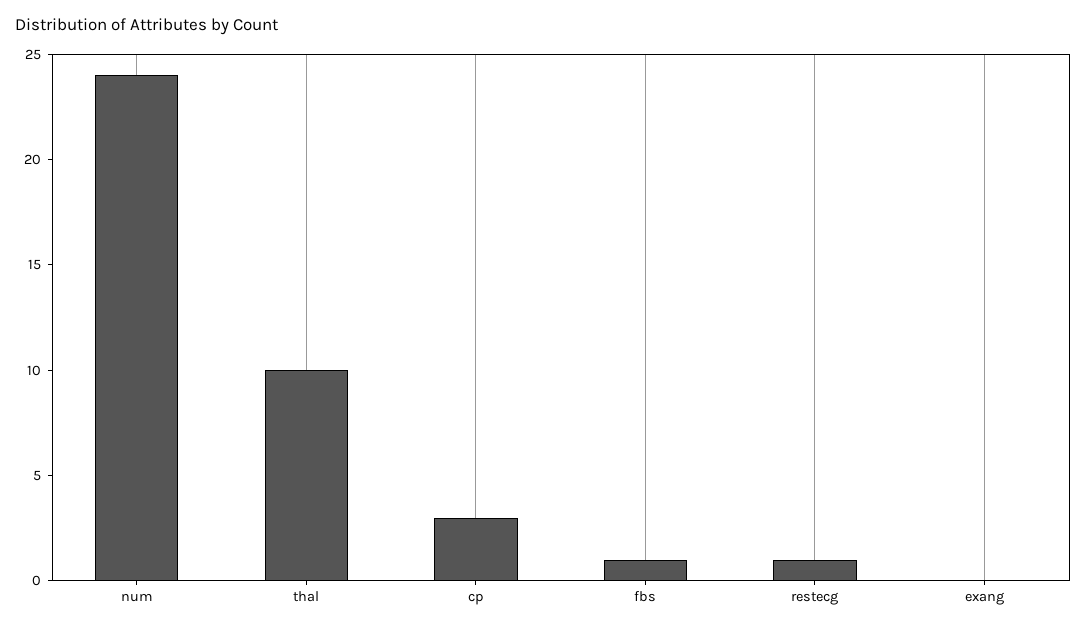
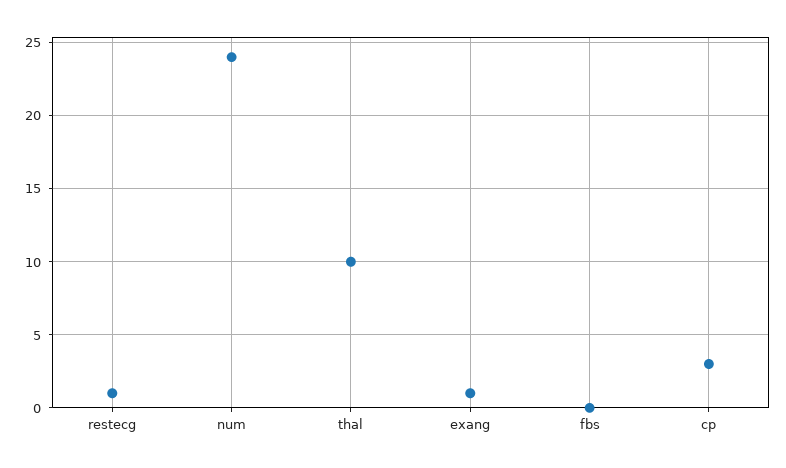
fbs: 1 -> 0
exang: 0 -> 1

